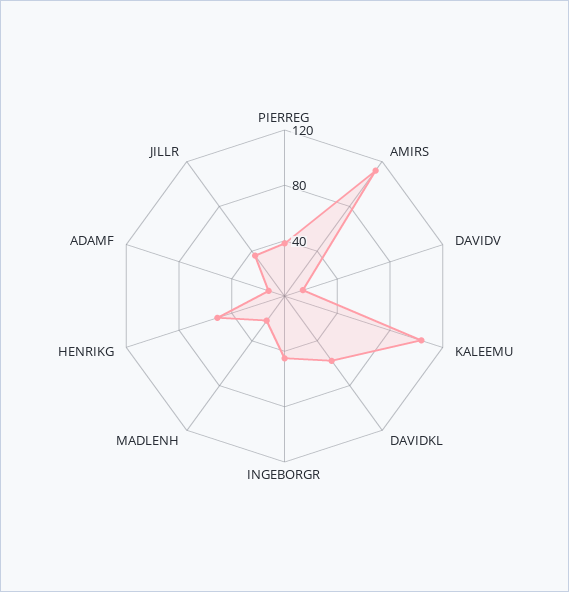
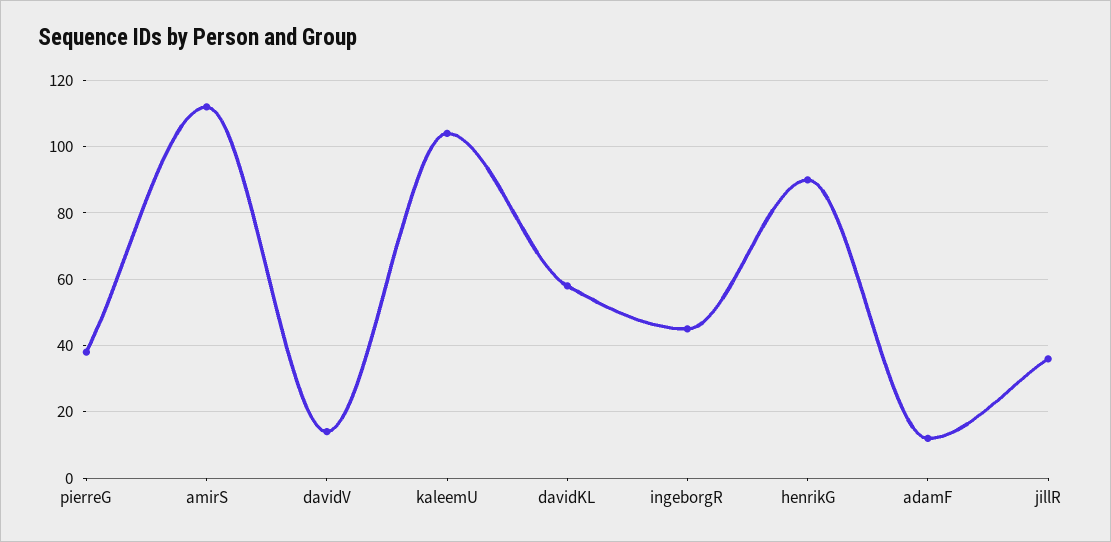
MADLENH: 20 -> none
HENRIKG: 50 -> 90

